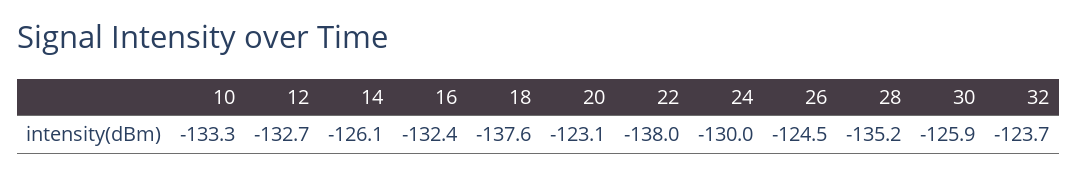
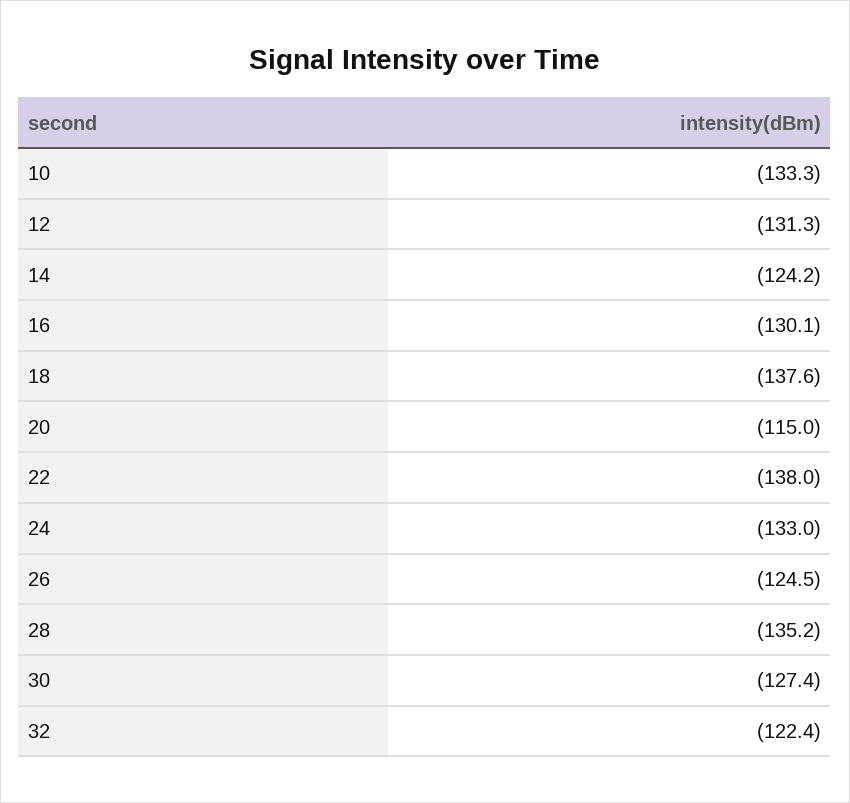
12: -132.7 -> -131.3
14: -126.1 -> -124.2
16: -132.4 -> -130.1
20: -123.1 -> -115
24: -130 -> -133
30: -125.9 -> -127.4
32: -123.7 -> -122.4

